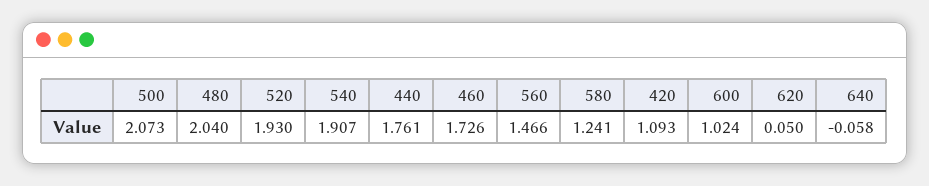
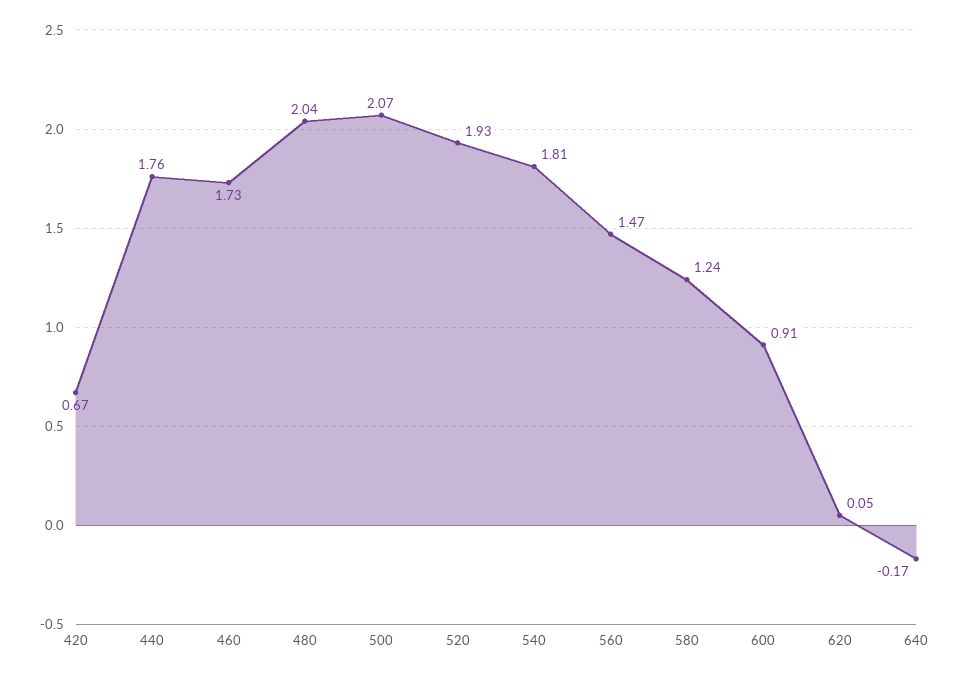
540: 1.907 -> 1.81
420: 1.093 -> 0.67
600: 1.024 -> 0.91
640: -0.058 -> -0.17

